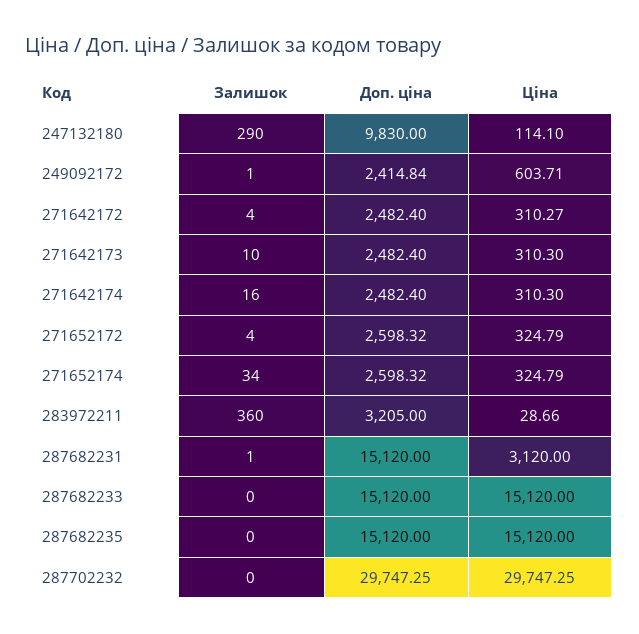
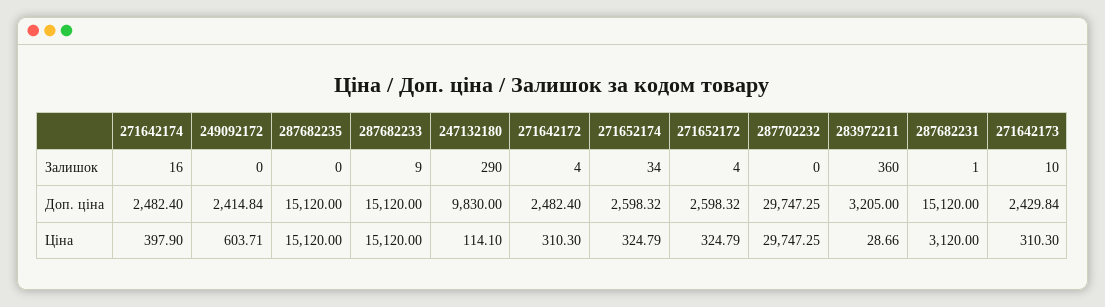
Залишок, 249092172: 1 -> 0
Ціна, 271642172: 310.27 -> 310.3
Доп. ціна, 271642173: 2482.4 -> 2429.84
Ціна, 271642174: 310.3 -> 397.9
Залишок, 287682233: 0 -> 9

